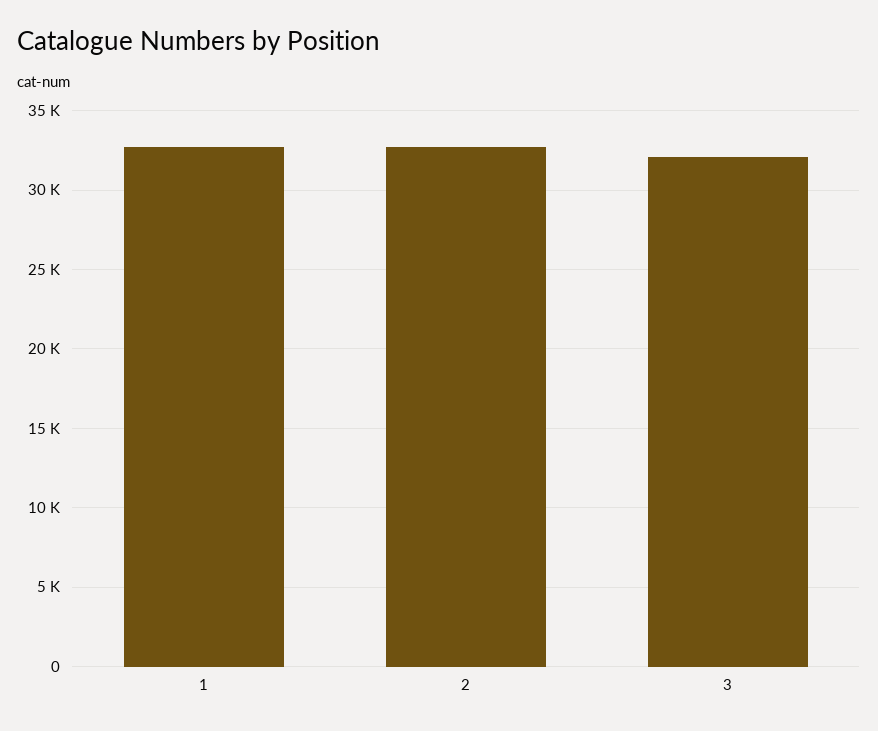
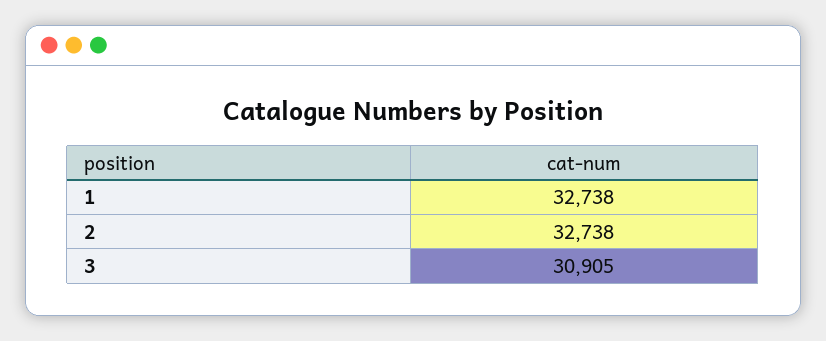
3: 32000 -> 30905

